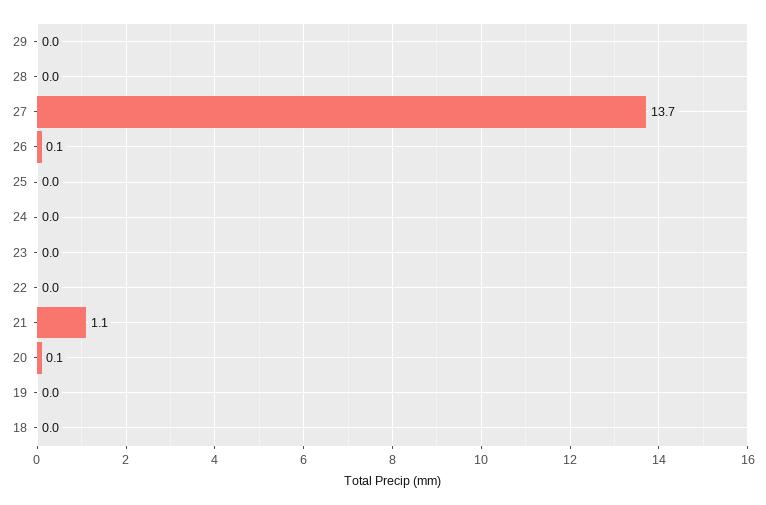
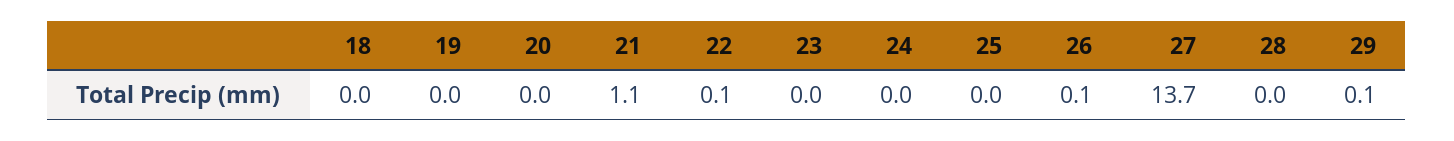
29: 0 -> 0.1
22: 0 -> 0.1
20: 0.1 -> 0

